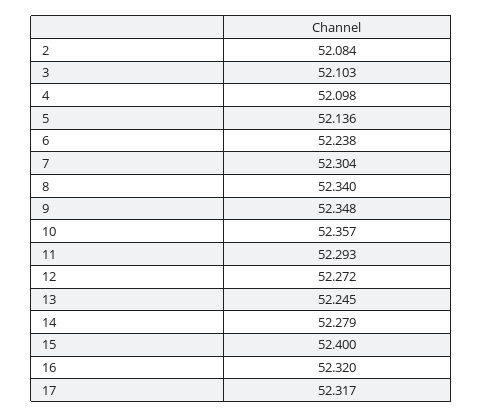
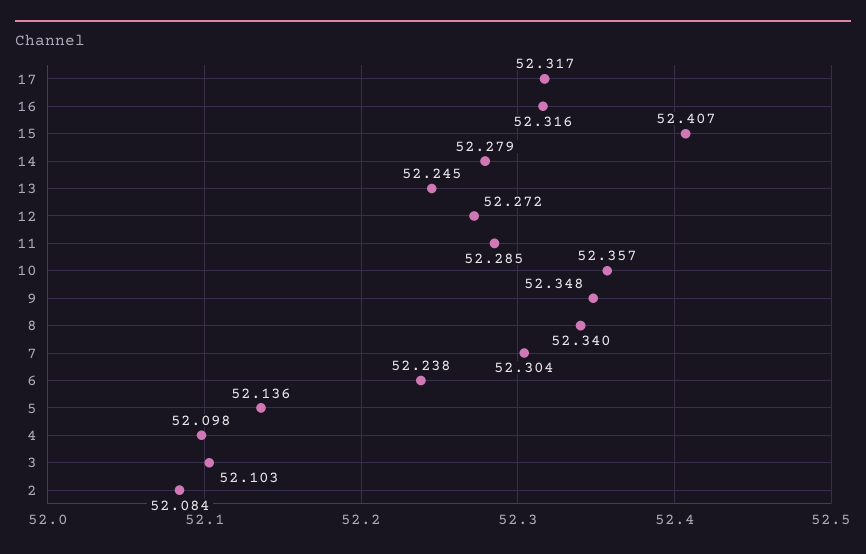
11: 52.293 -> 52.285
15: 52.4 -> 52.407
16: 52.32 -> 52.316

